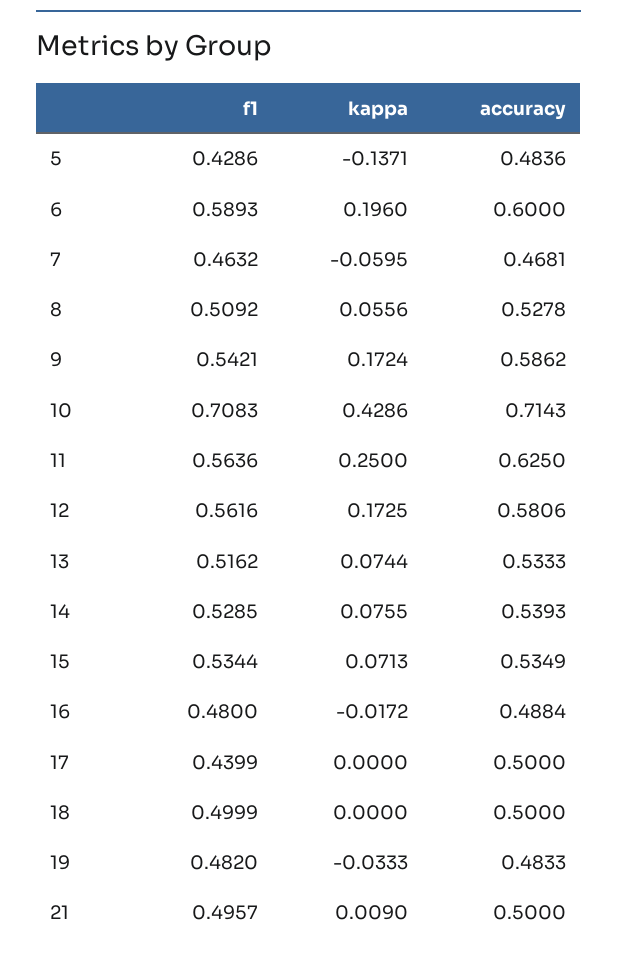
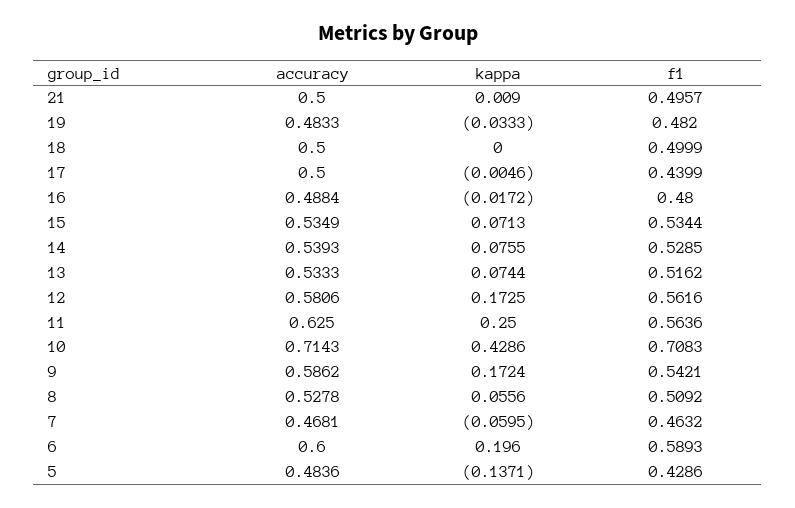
kappa, 17: 0 -> -0.0046

